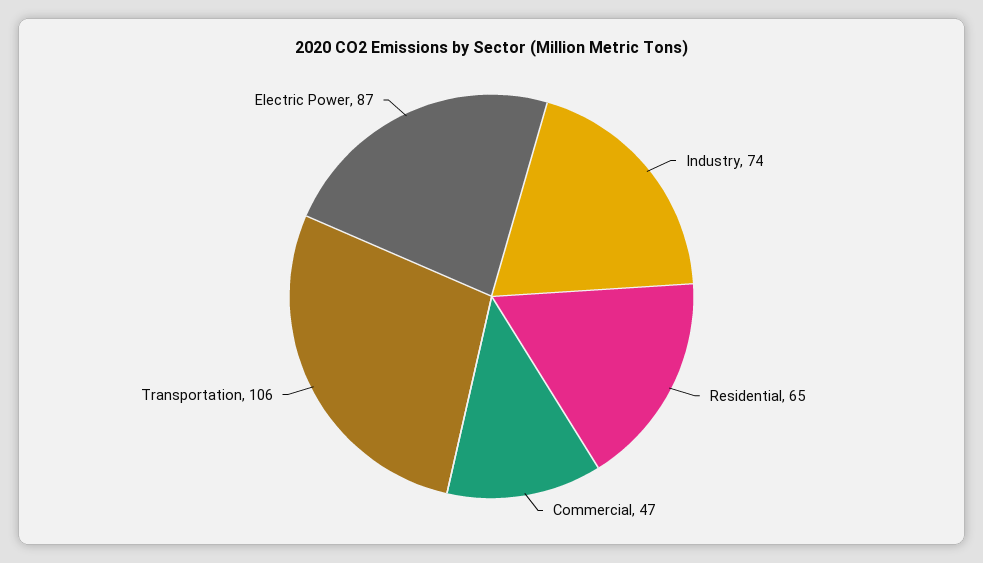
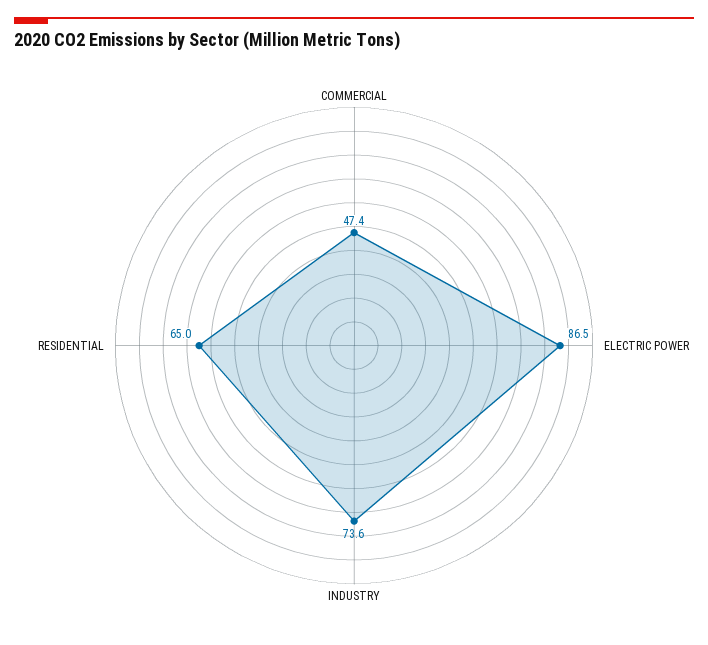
Transportation: 106 -> none

